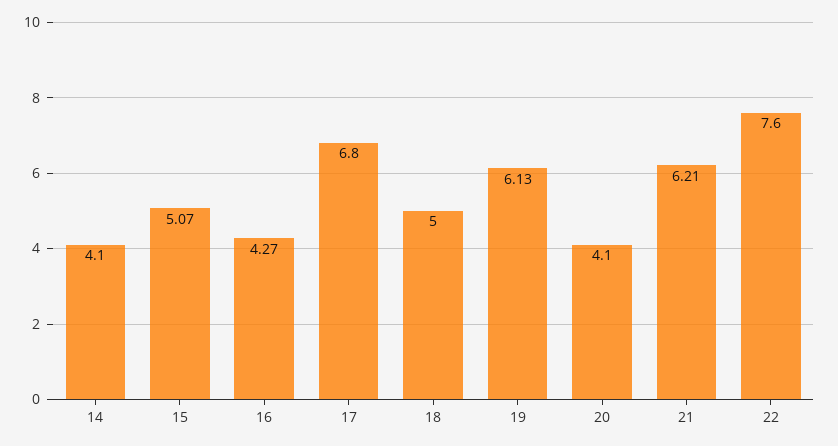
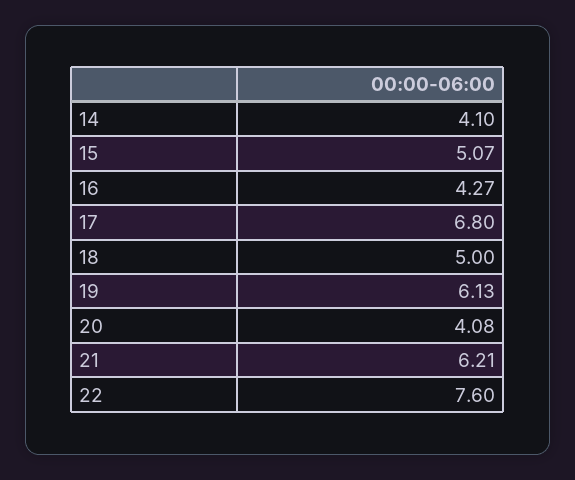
20: 4.1 -> 4.08

